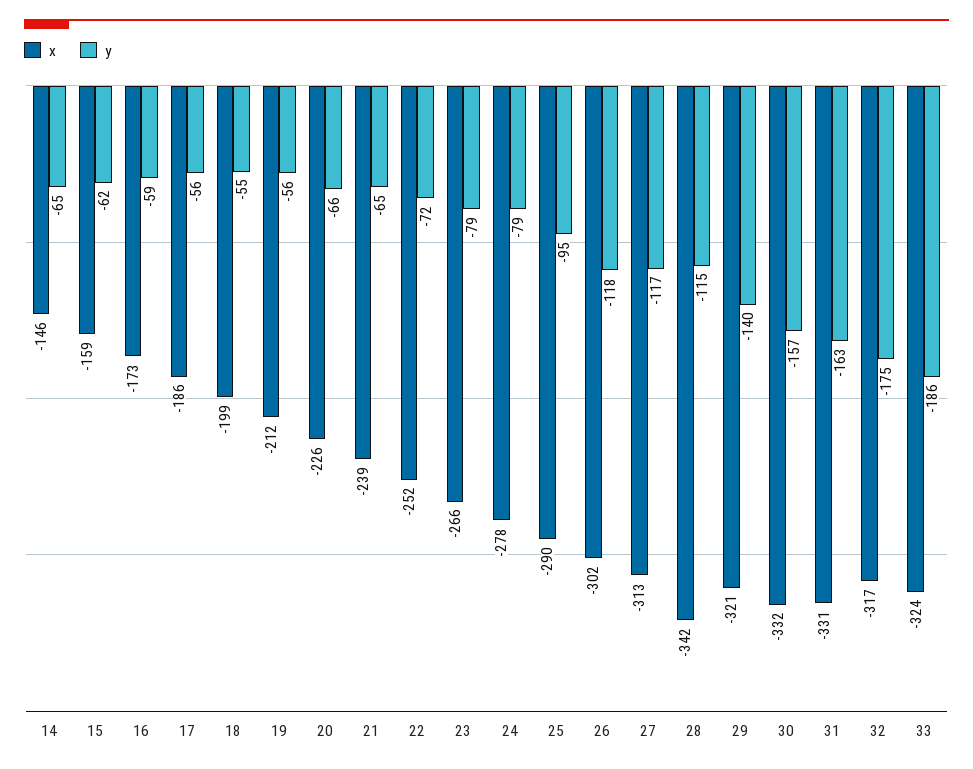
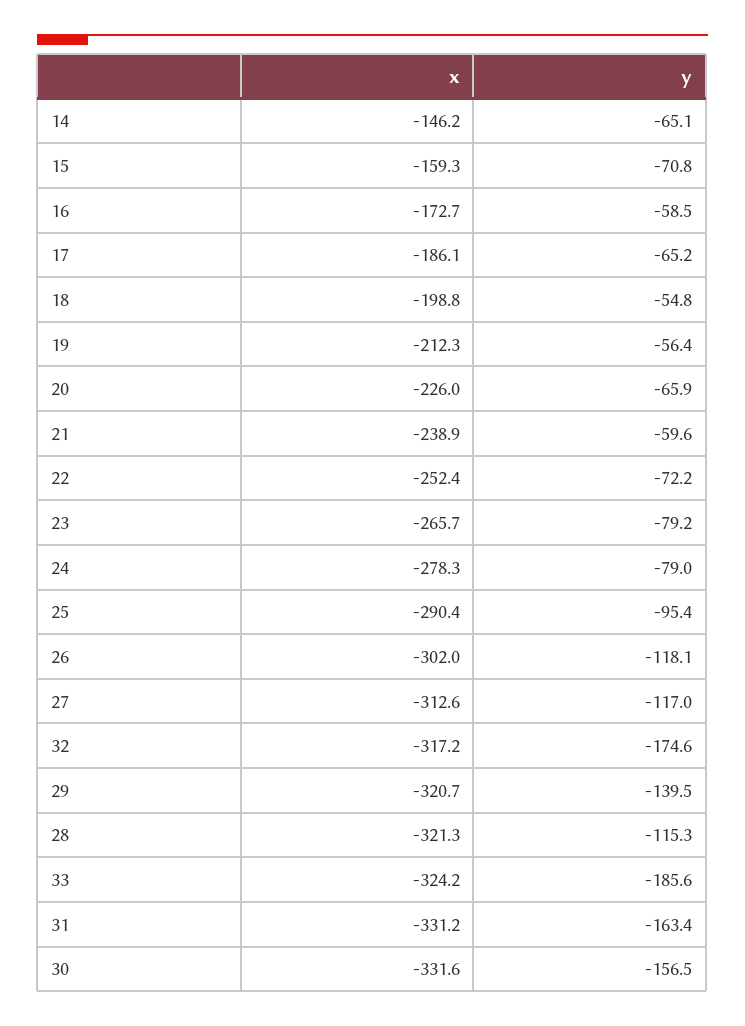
y, 15: -62 -> -70.8
y, 17: -56 -> -65.2
y, 21: -65 -> -59.6
x, 28: -342 -> -321.3

